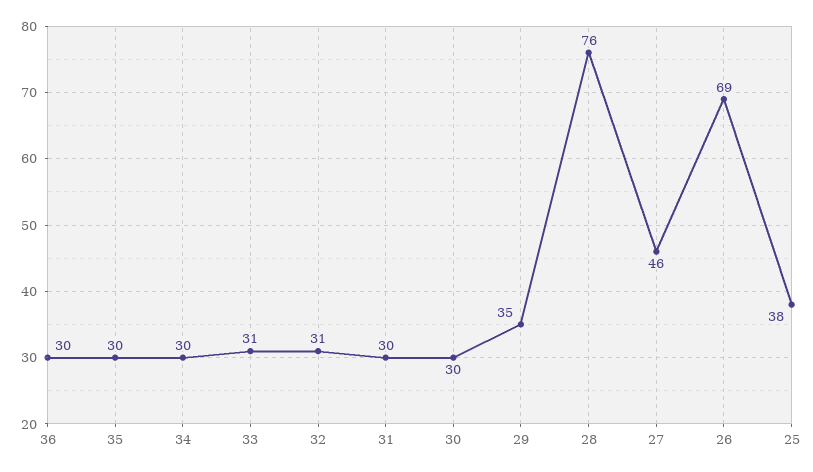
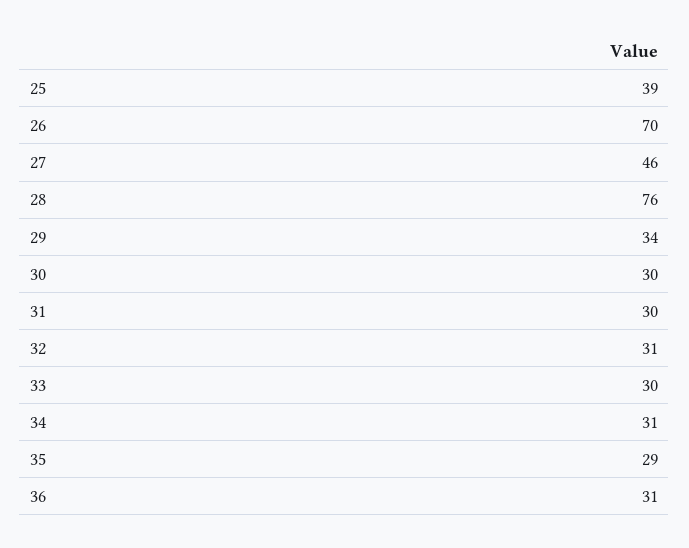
36: 30 -> 31
35: 30 -> 29
34: 30 -> 31
33: 31 -> 30
29: 35 -> 34
26: 69 -> 70
25: 38 -> 39

